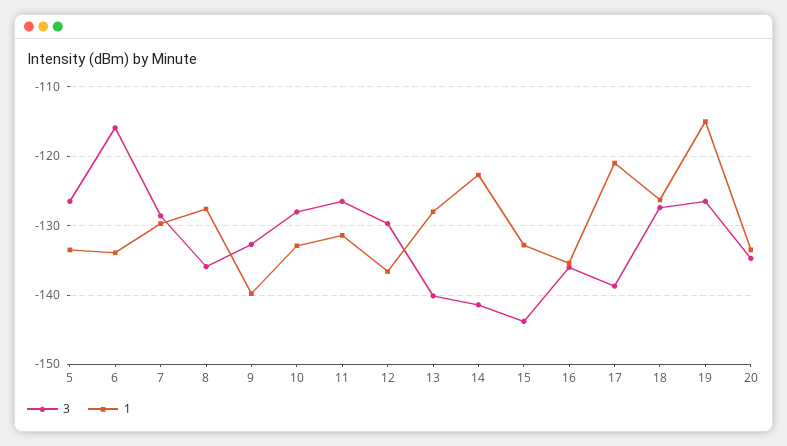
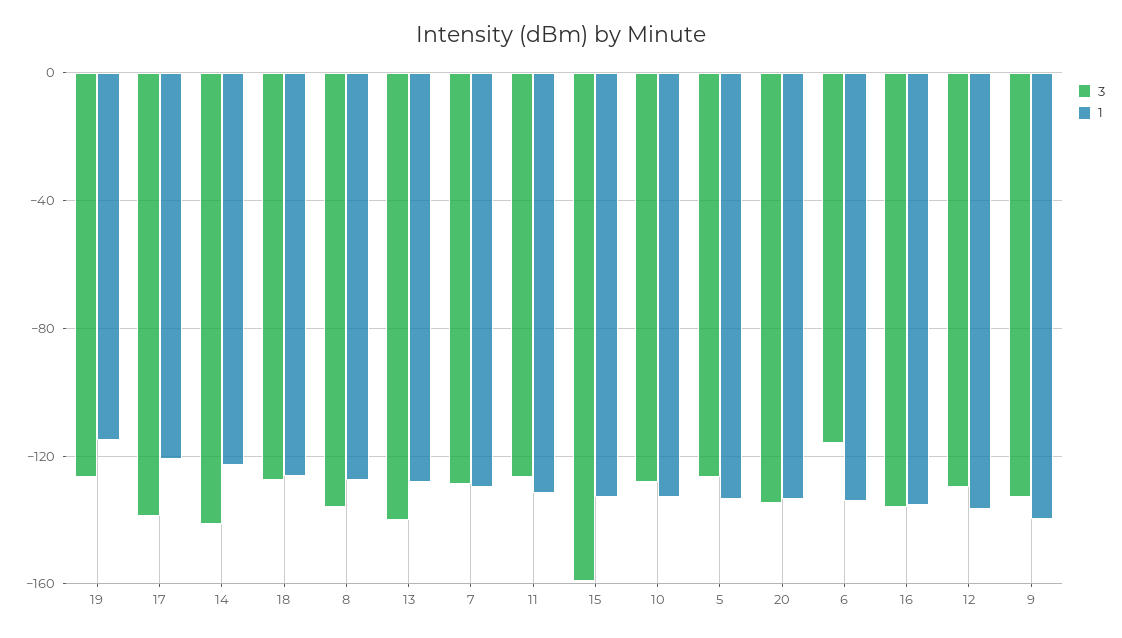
3, 15: -144 -> -160

